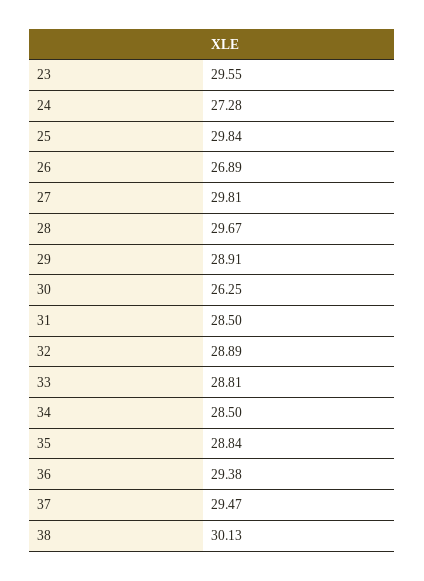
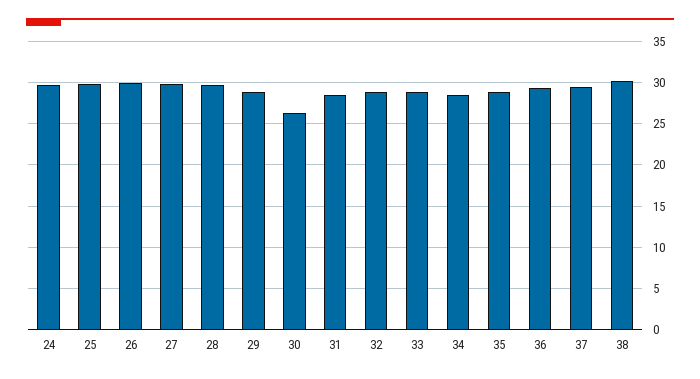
23: 29.55 -> none
24: 27.28 -> 30
26: 26.89 -> 30

